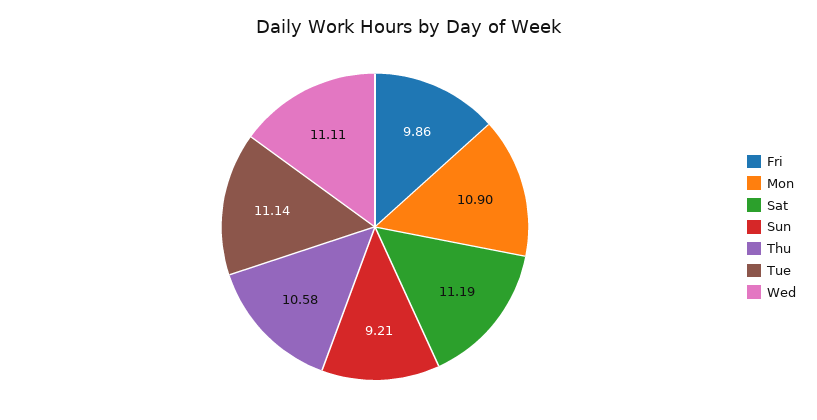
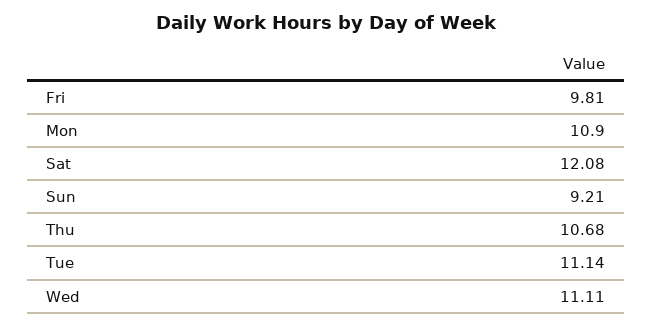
Fri: 9.86 -> 9.81
Sat: 11.19 -> 12.08
Thu: 10.58 -> 10.68

